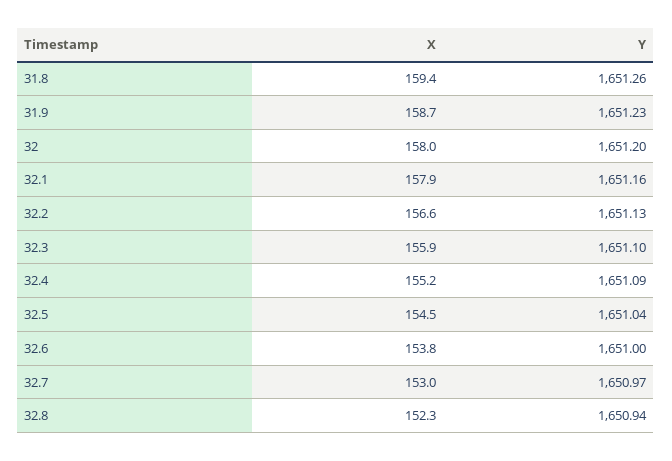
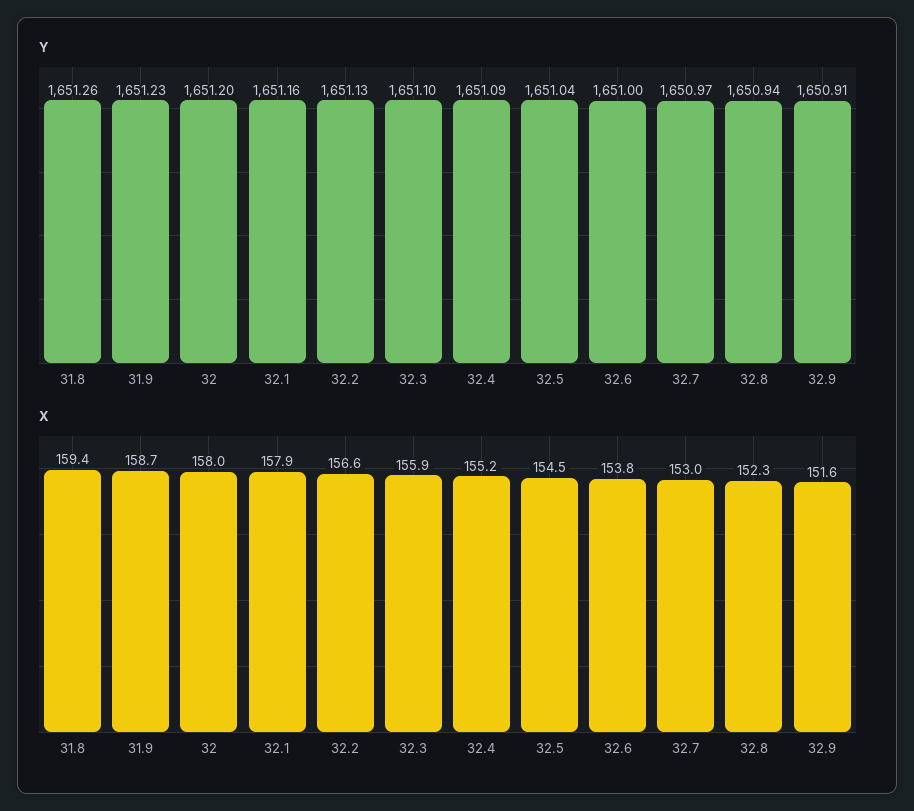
Y, 32.9: none -> 1650.91
X, 32.9: none -> 151.6

